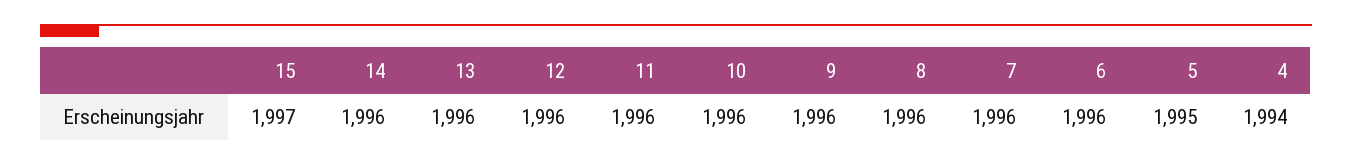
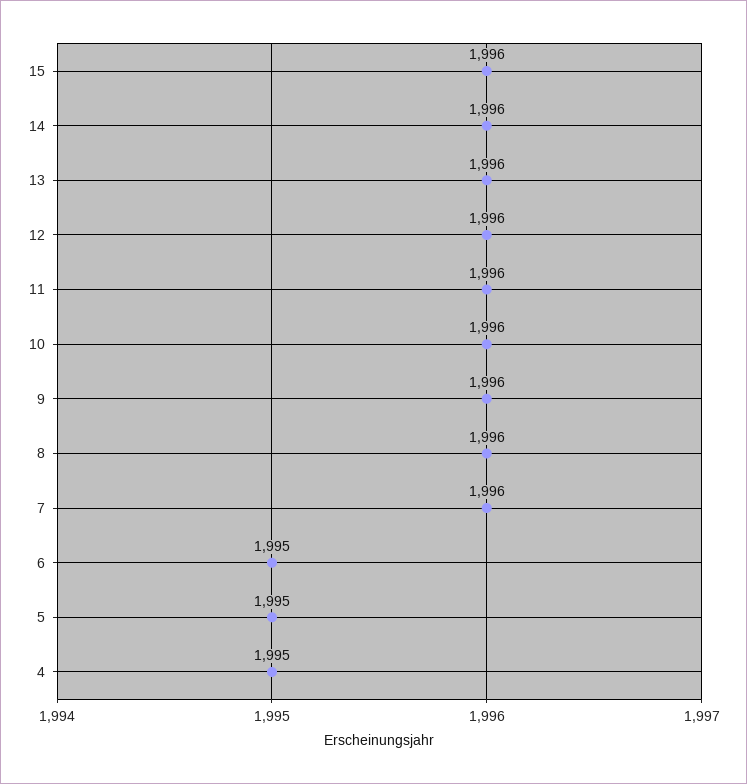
15: 1997 -> 1996
6: 1996 -> 1995
4: 1994 -> 1995

